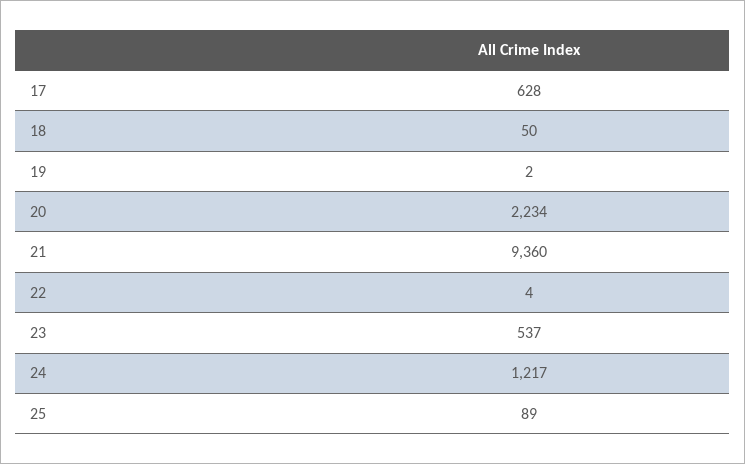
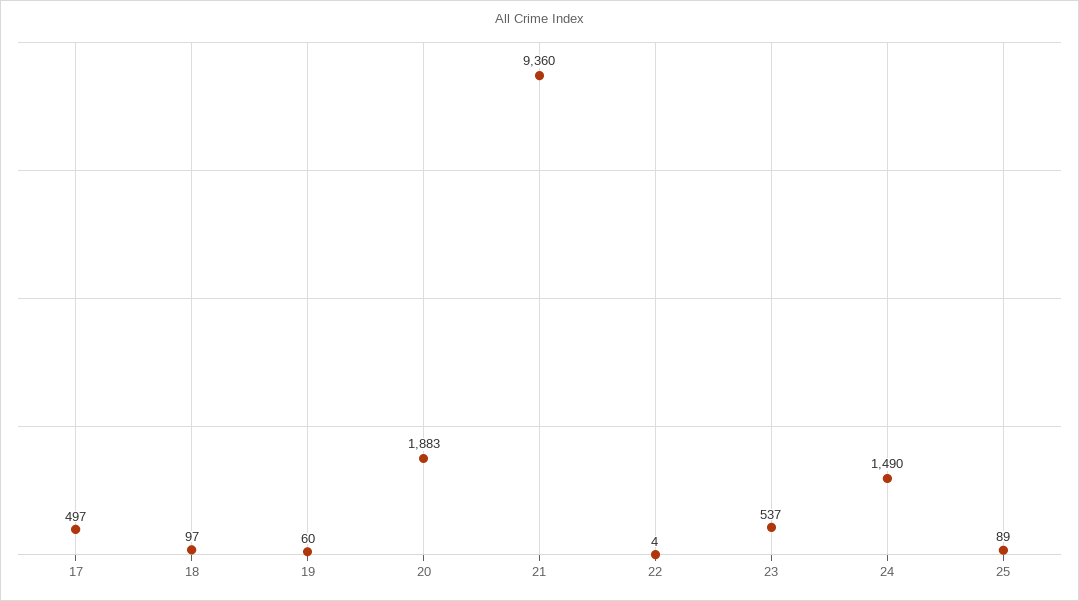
17: 628 -> 497
18: 50 -> 97
19: 2 -> 60
20: 2234 -> 1883
24: 1217 -> 1490

